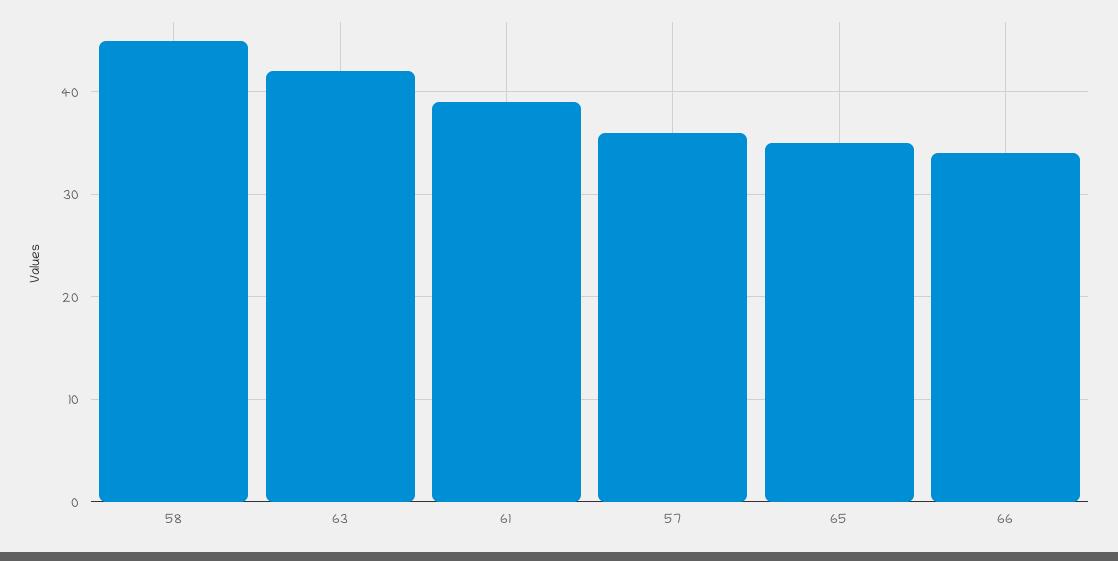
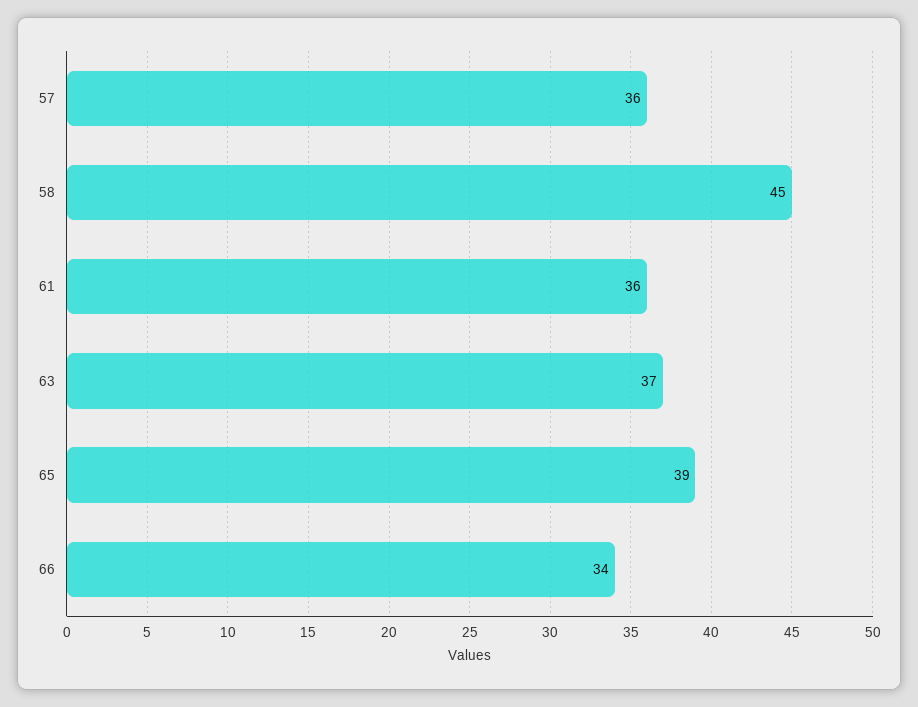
63: 42 -> 37
61: 39 -> 36
65: 35 -> 39

